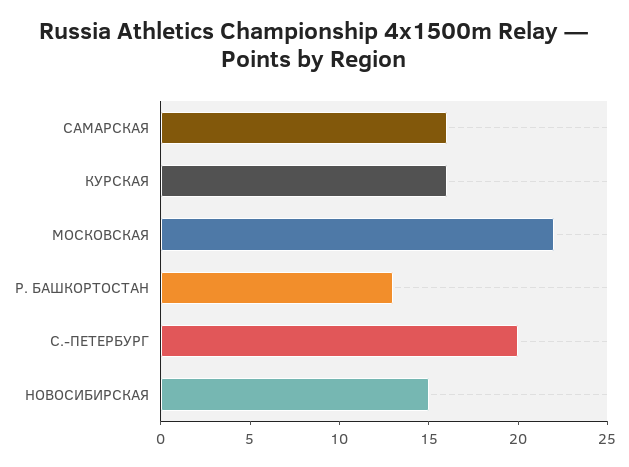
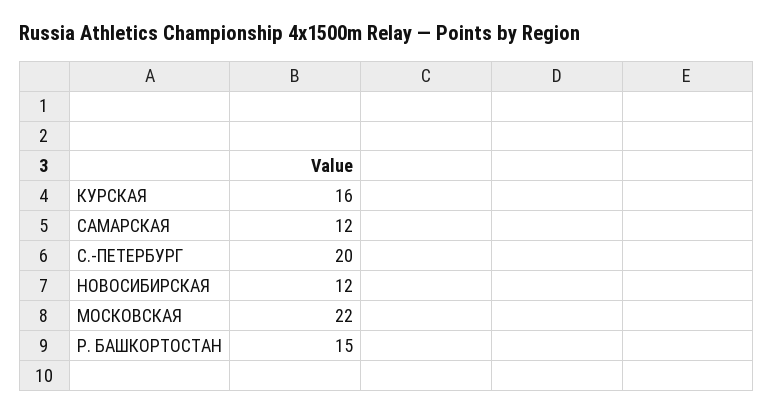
САМАРСКАЯ: 16 -> 12
Р. БАШКОРТОСТАН: 13 -> 15
НОВОСИБИРСКАЯ: 15 -> 12

